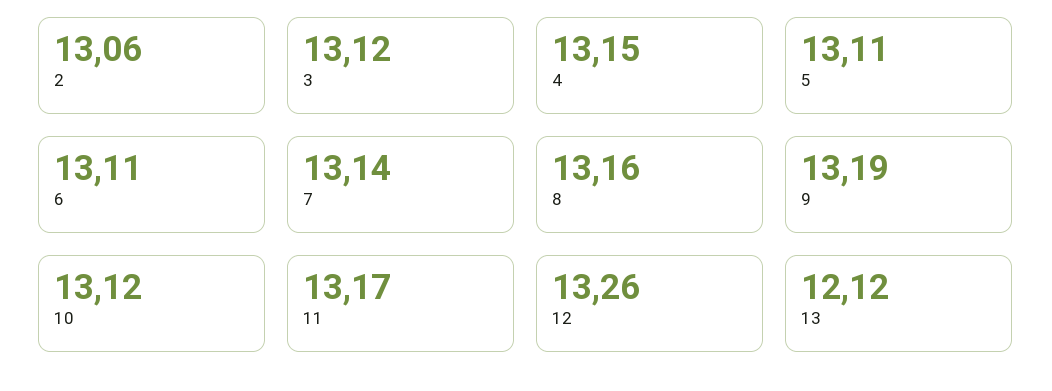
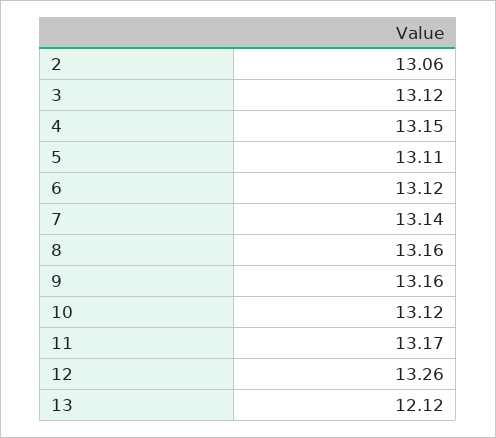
6: 13.11 -> 13.12
9: 13.19 -> 13.16

